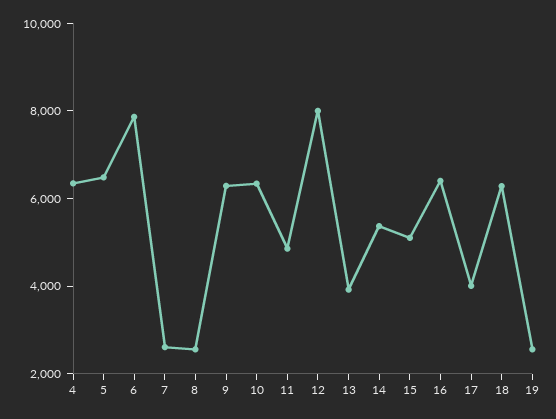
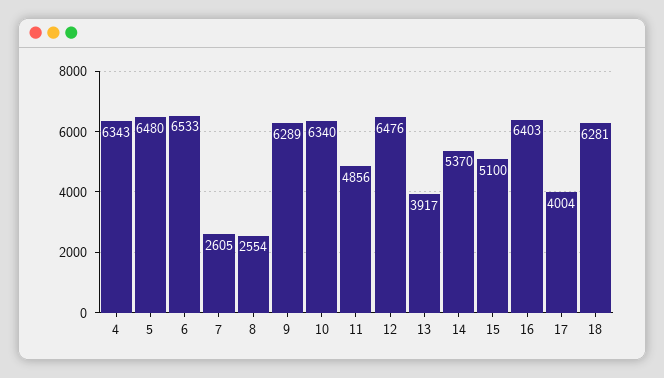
6: 8000 -> 6533
12: 8000 -> 6476
19: 2500 -> none

